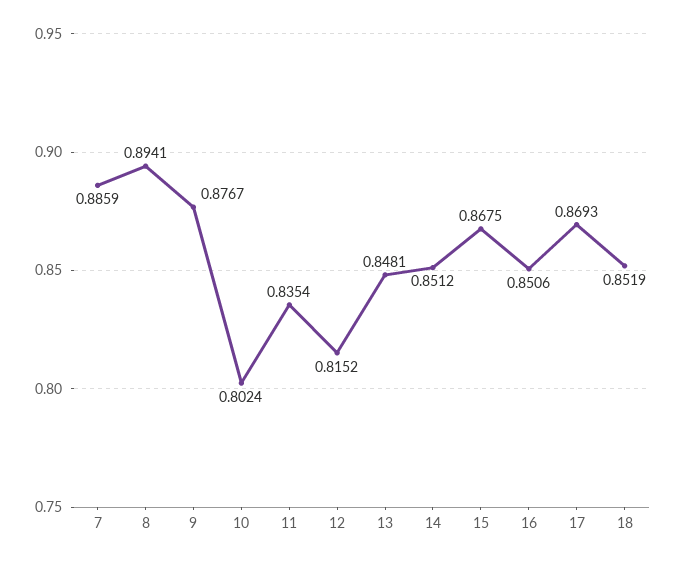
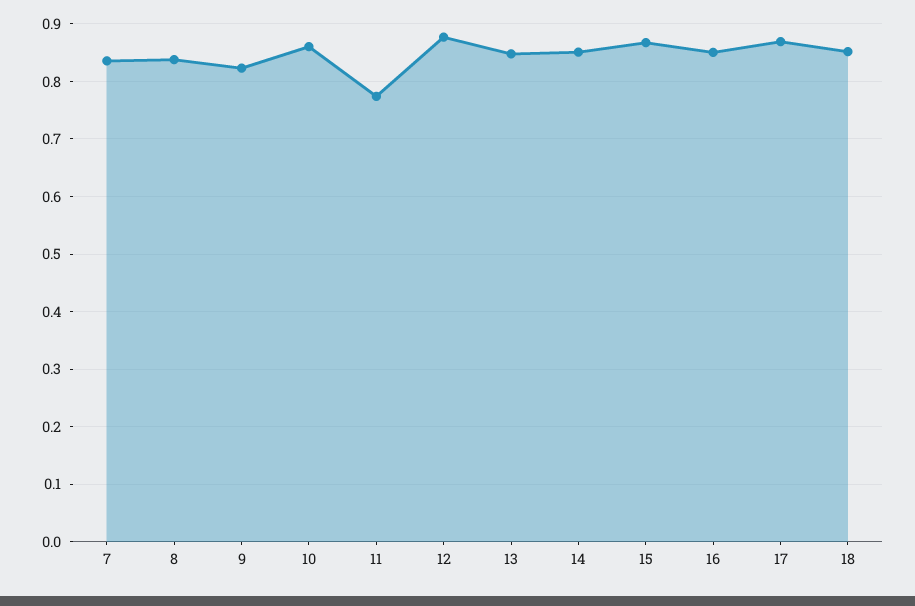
7: 0.8859 -> 0.84
8: 0.8941 -> 0.84
9: 0.8767 -> 0.82
10: 0.8024 -> 0.86
11: 0.8354 -> 0.78
12: 0.8152 -> 0.88

